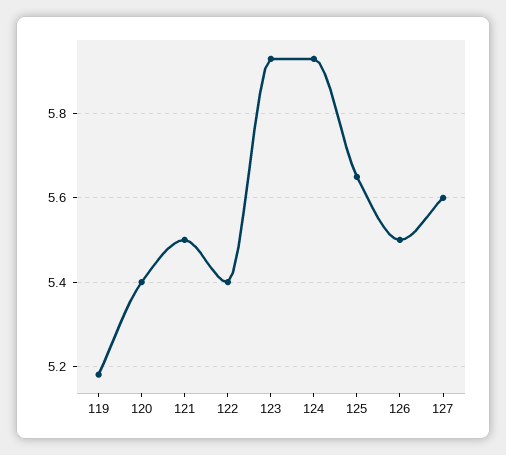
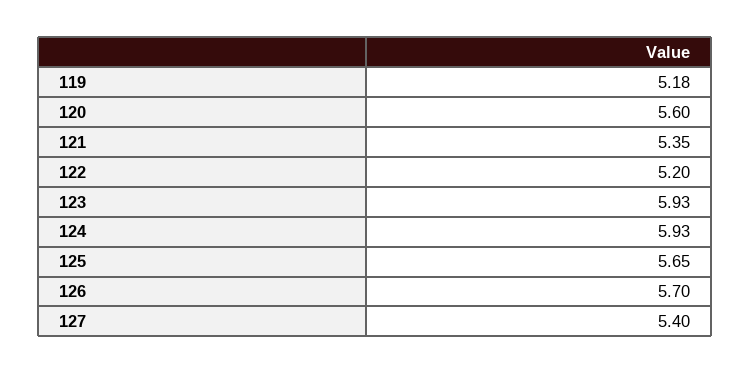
120: 5.4 -> 5.6
121: 5.5 -> 5.35
122: 5.4 -> 5.2
126: 5.5 -> 5.7
127: 5.6 -> 5.4

